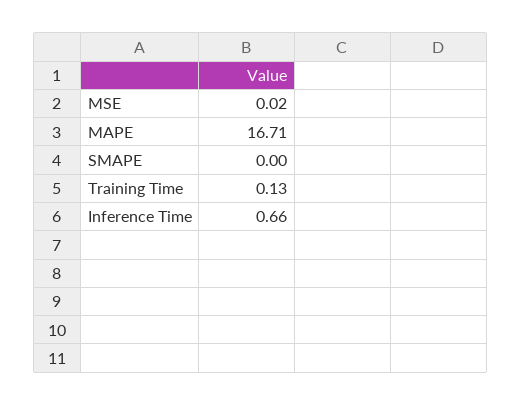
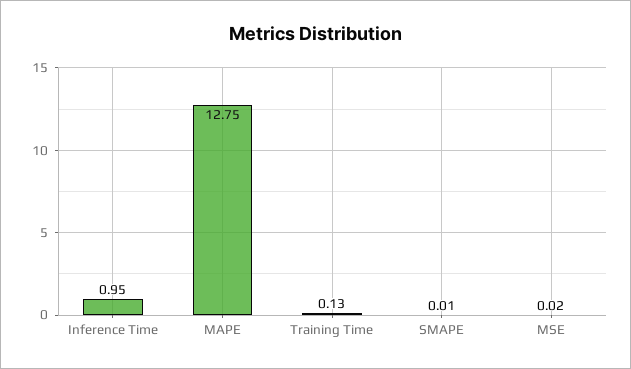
MAPE: 16.71 -> 12.75
SMAPE: 0 -> 0.01
Inference Time: 0.66 -> 0.95

